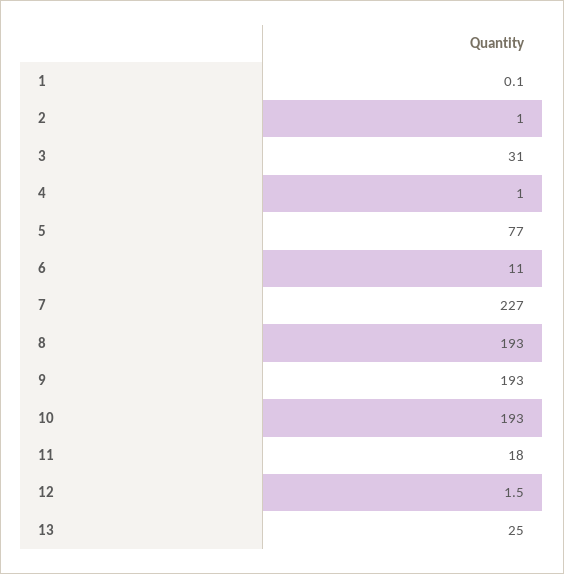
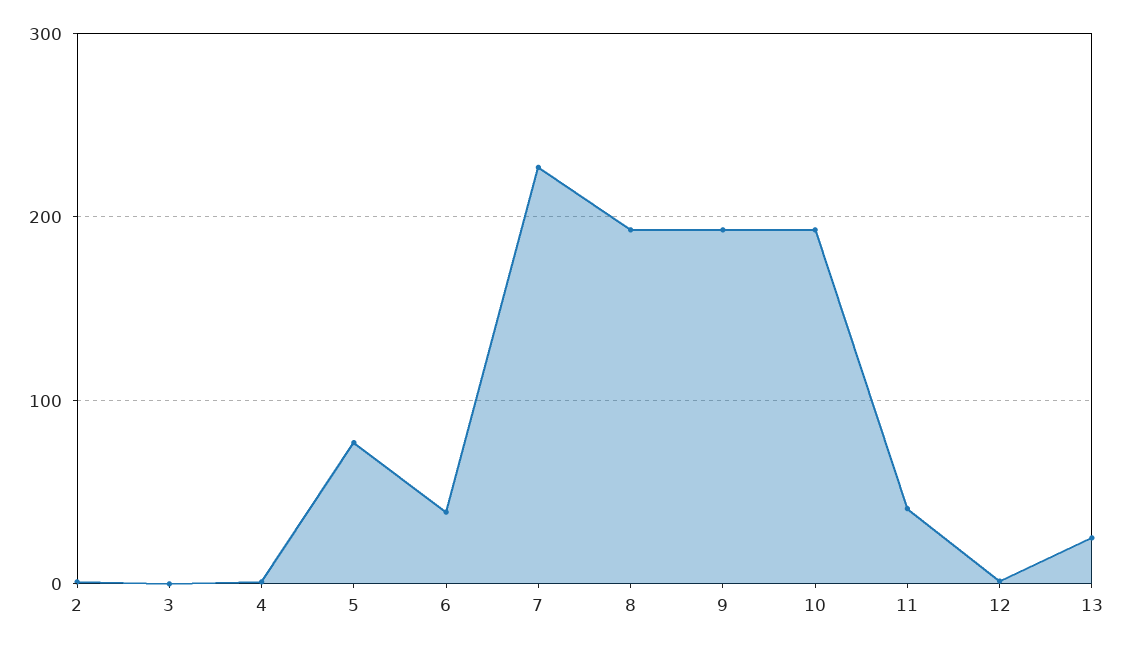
1: 0.1 -> none
3: 31 -> 0
6: 11 -> 40
11: 18 -> 40

